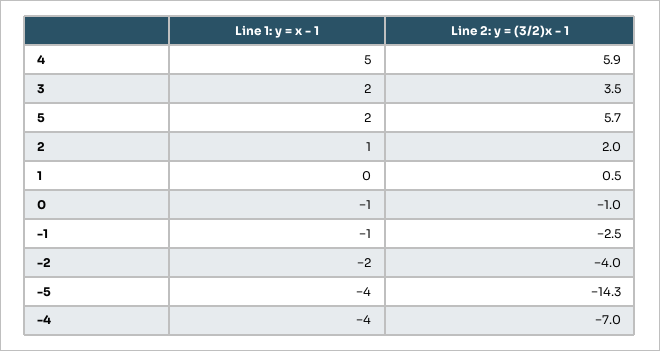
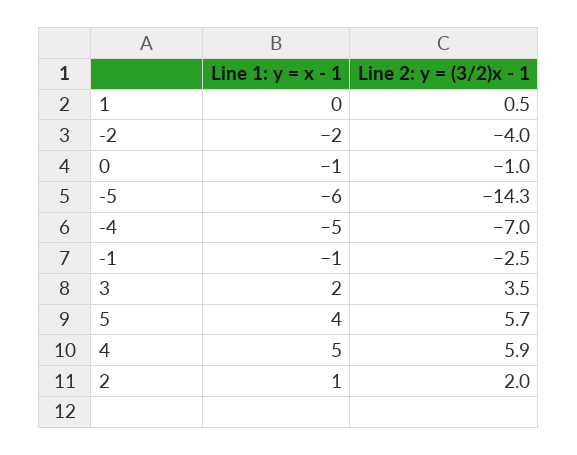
Line 1: y = x - 1, 5: 2 -> 4
Line 1: y = x - 1, -5: -4 -> -6
Line 1: y = x - 1, -4: -4 -> -5

